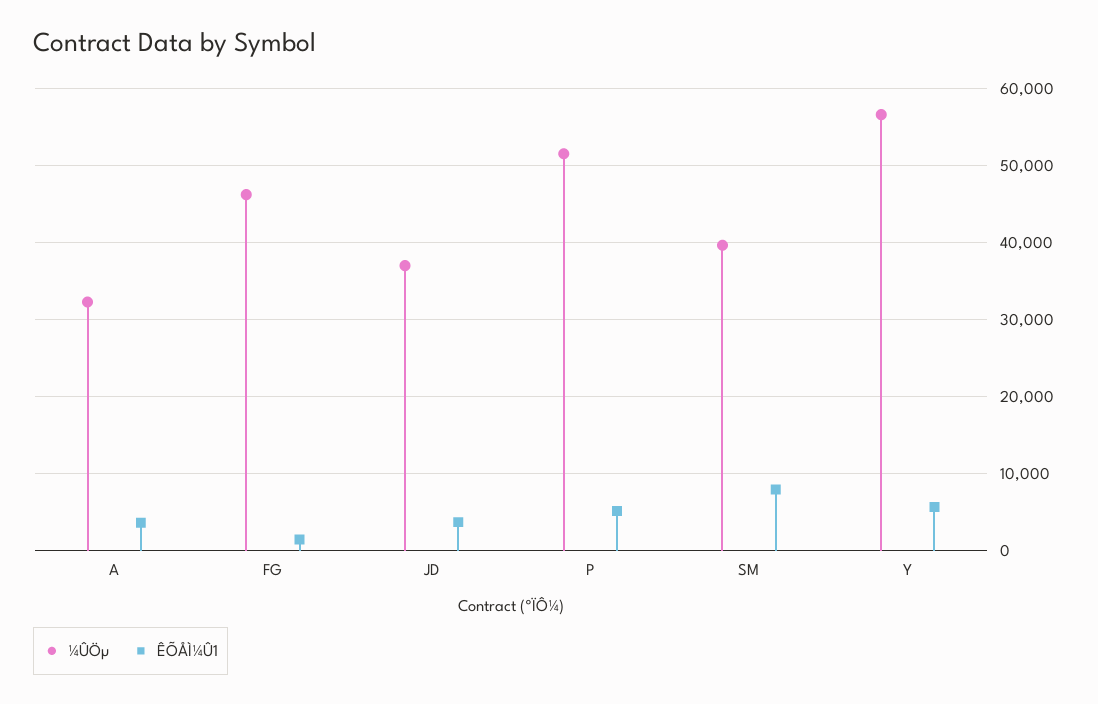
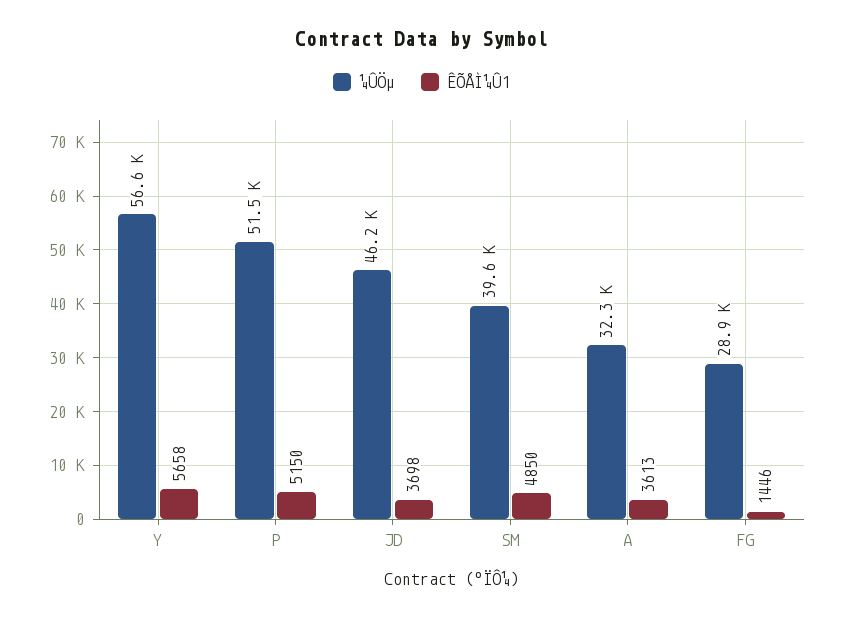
¼ÛÖµ, FG: 46000 -> 28900
¼ÛÖµ, JD: 37000 -> 46200
ÊÕÅÌ¼Û1, SM: 8000 -> 4850

